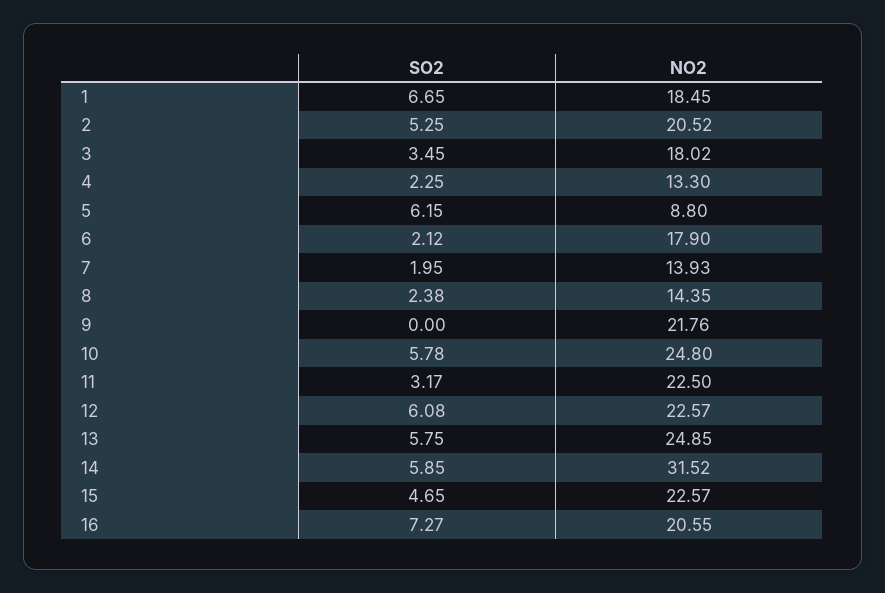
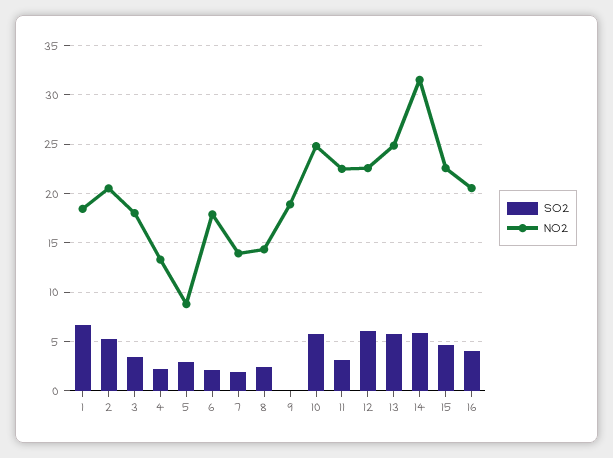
SO2, 5: 6.15 -> 3
NO2, 9: 21.76 -> 19
SO2, 16: 7.27 -> 4

